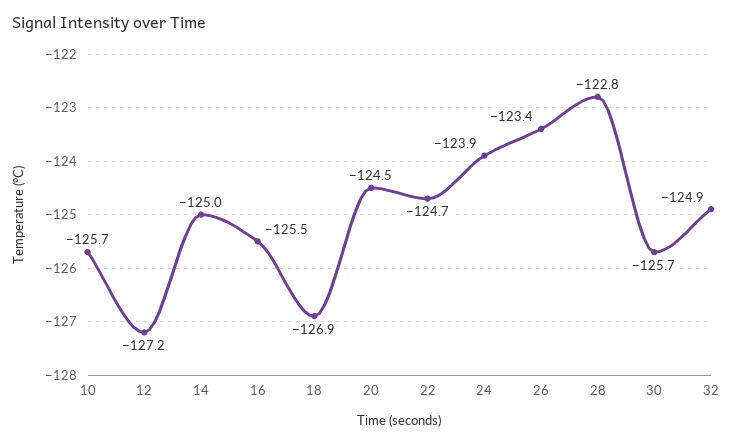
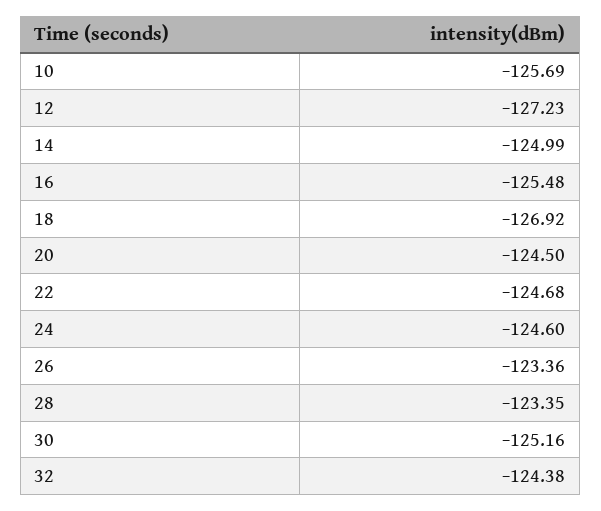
24: -123.9 -> -124.6
28: -122.8 -> -123.35
30: -125.7 -> -125.16
32: -124.9 -> -124.38

